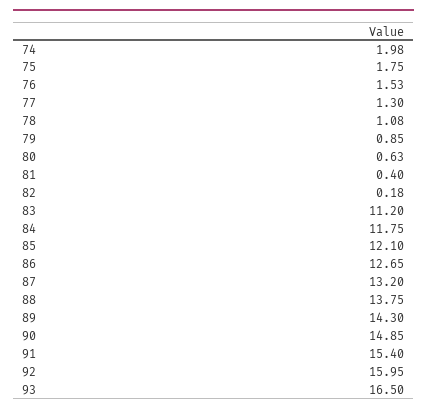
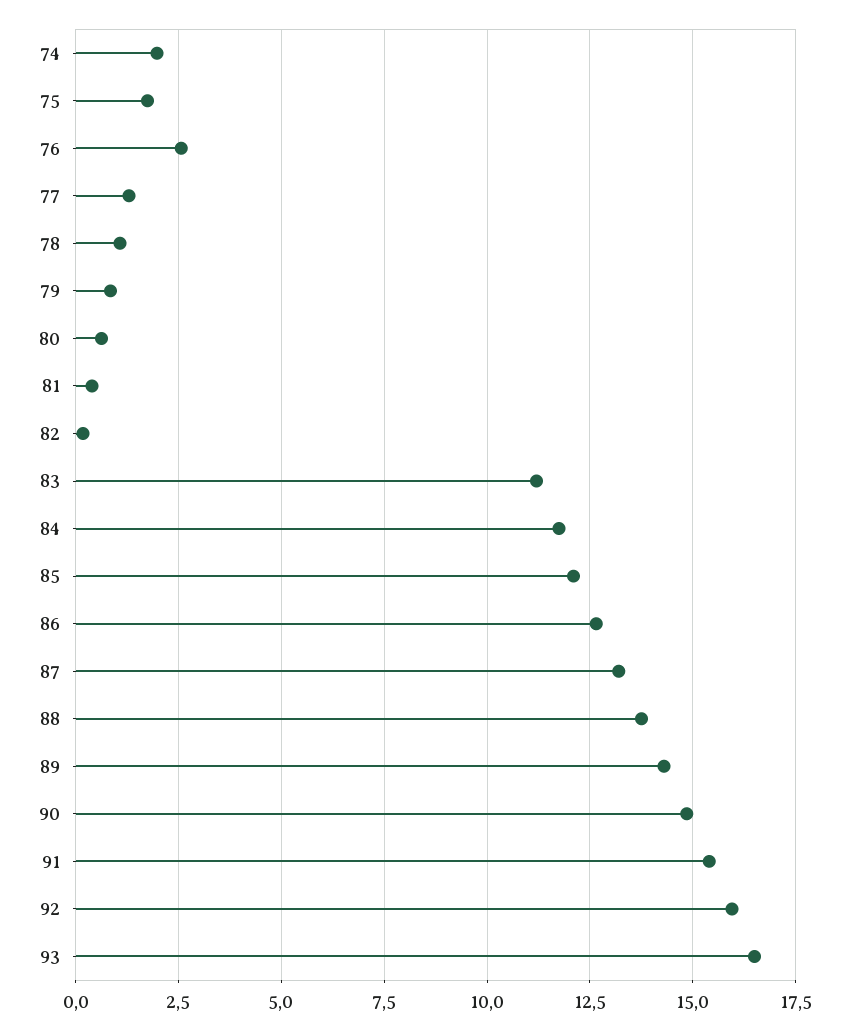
76: 1.53 -> 2.5

